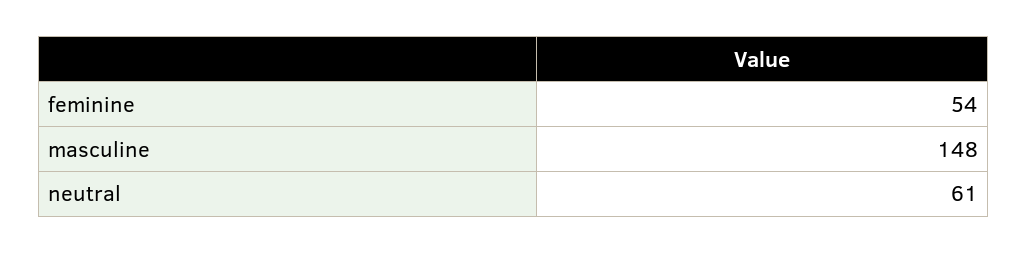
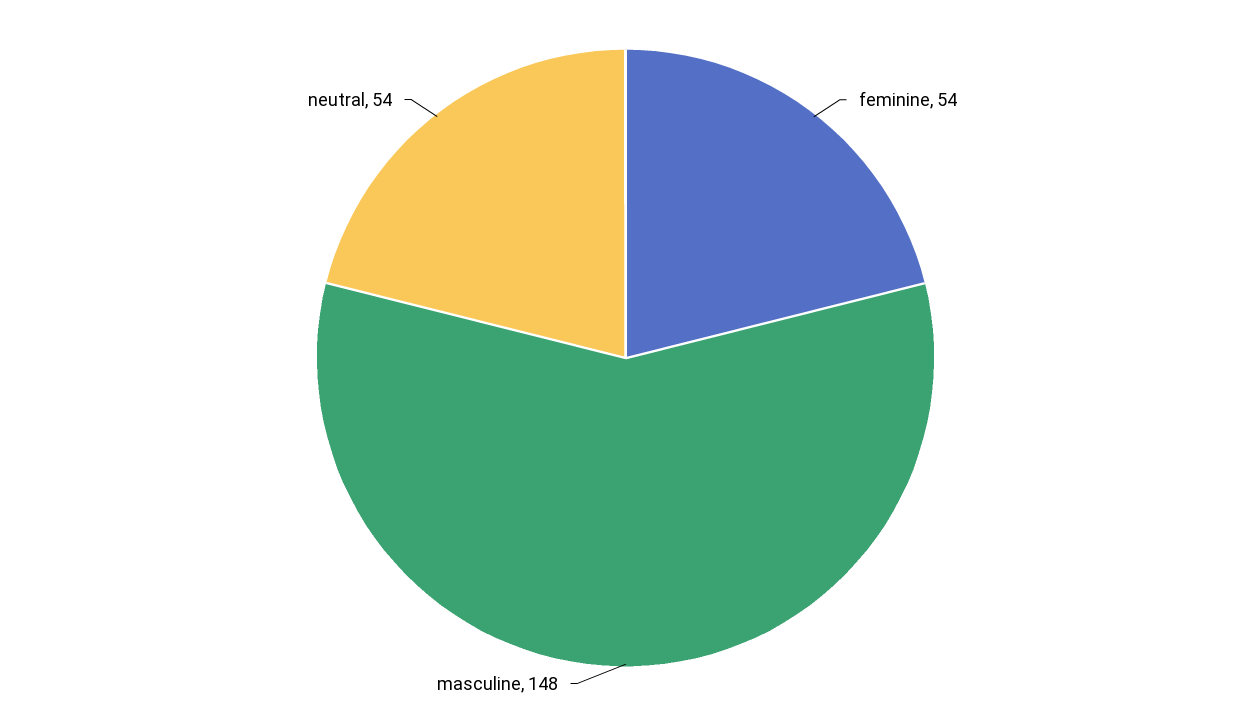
neutral: 61 -> 54

